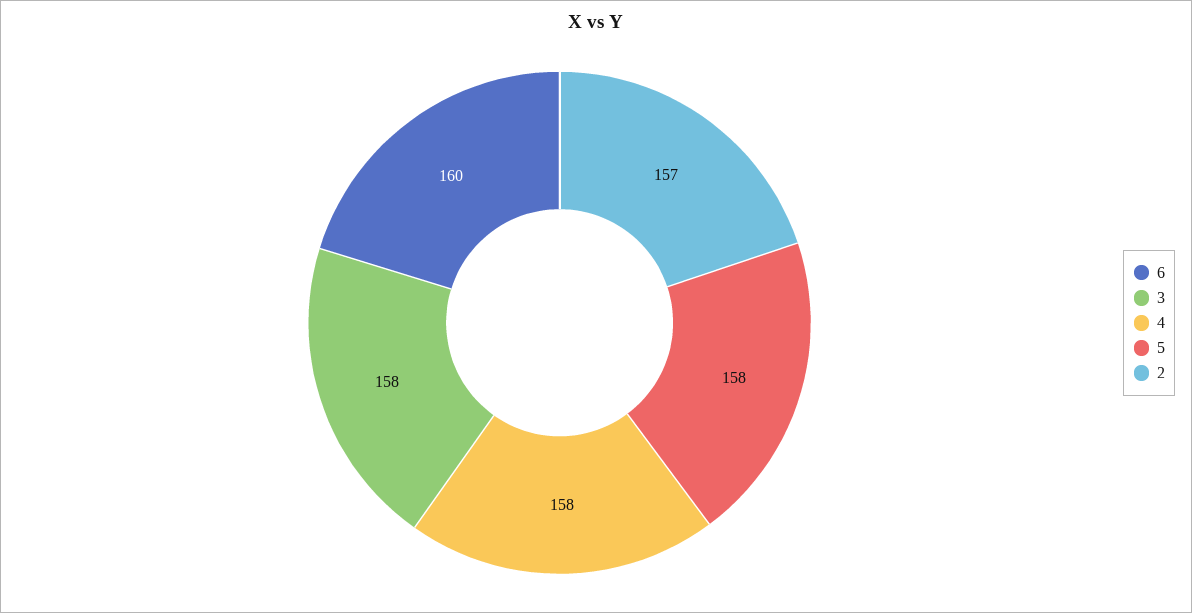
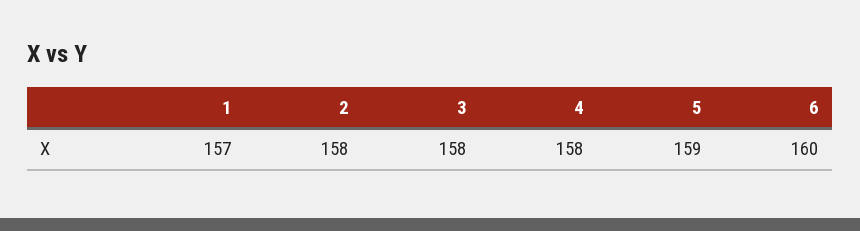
5: 158 -> 159
2: 157 -> 158
1: none -> 157

